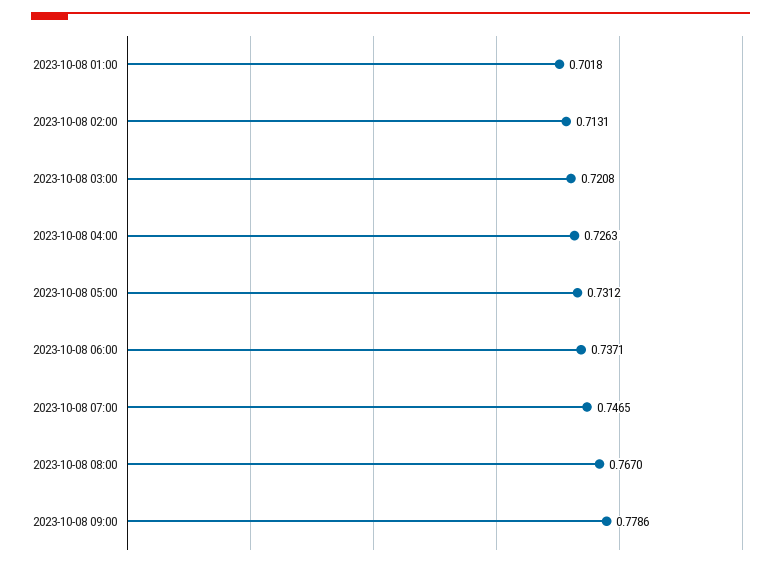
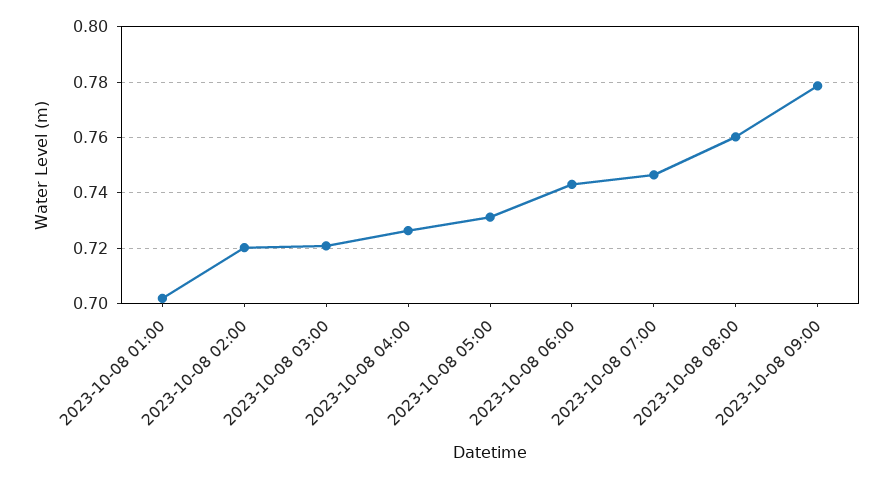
2023-10-08 02:00: 0.7131 -> 0.72
2023-10-08 06:00: 0.7371 -> 0.7425
2023-10-08 08:00: 0.767 -> 0.76

